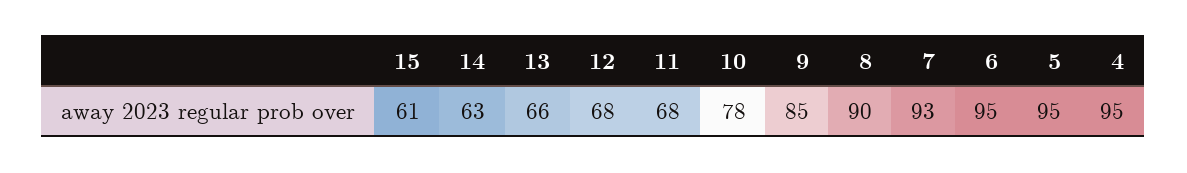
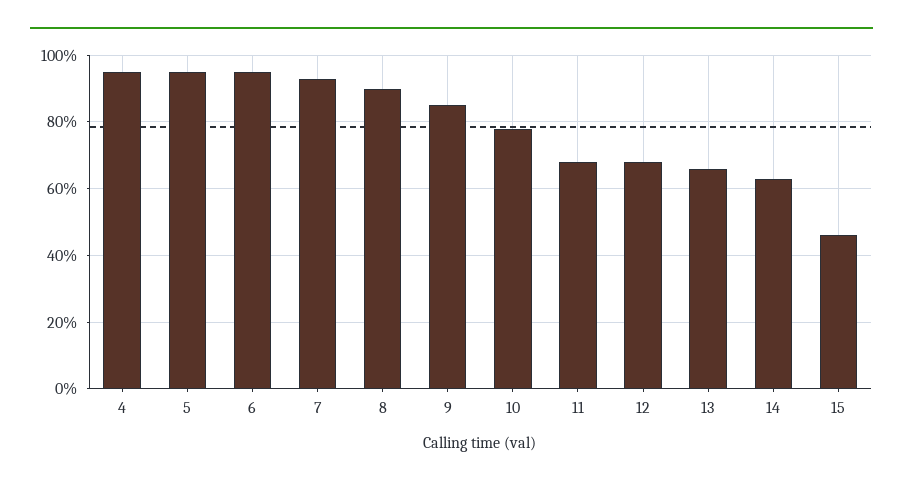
15: 61 -> 45

